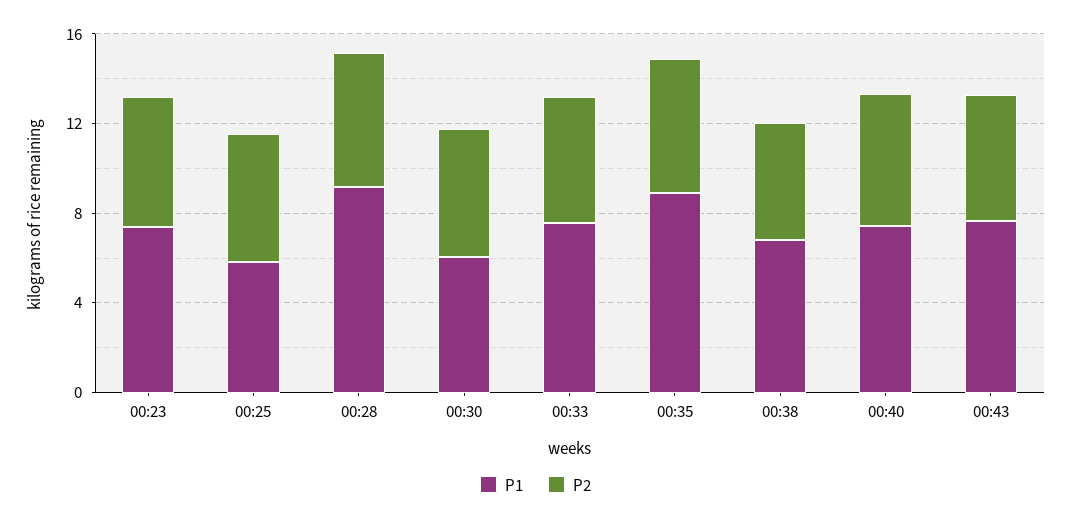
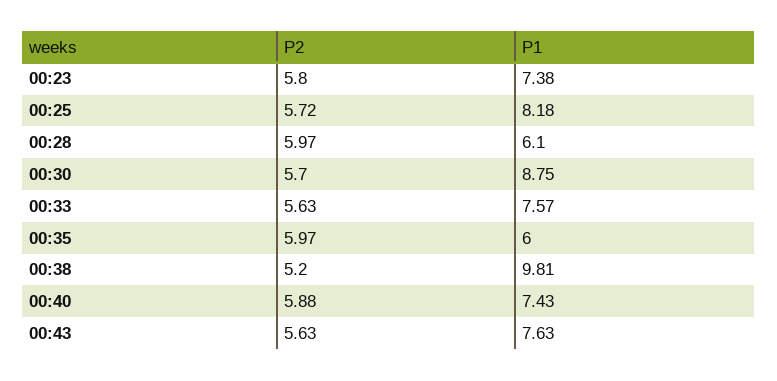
P1, 00:25: 6 -> 8.18
P1, 00:28: 9 -> 6.1
P1, 00:30: 6 -> 8.75
P1, 00:35: 9 -> 6
P1, 00:38: 7 -> 9.81

